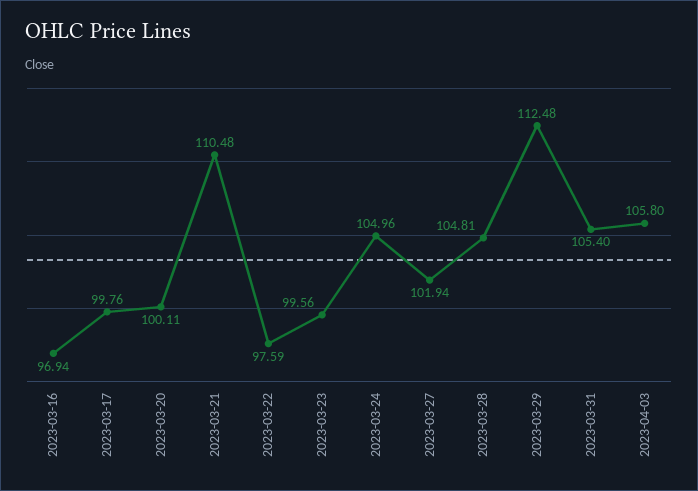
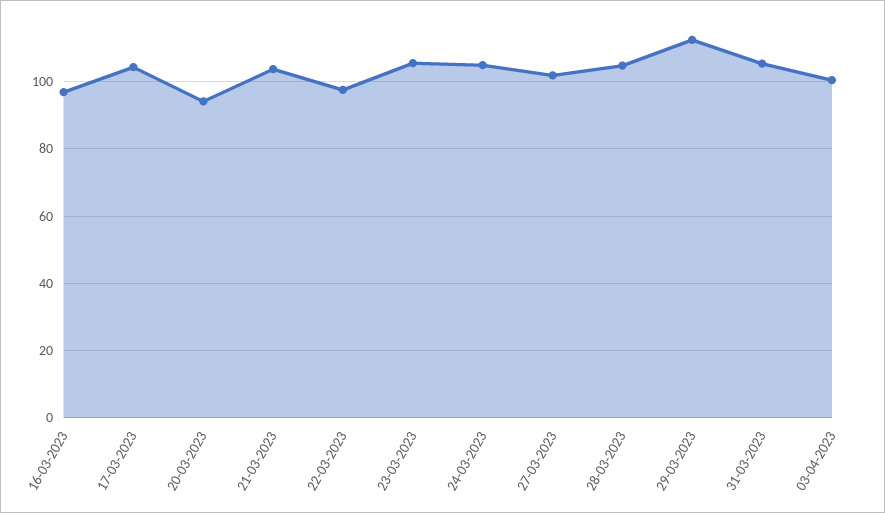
2023-03-17: 99.76 -> 104
2023-03-20: 100.11 -> 94
2023-03-21: 110.48 -> 104
2023-03-23: 99.56 -> 106
2023-04-03: 105.8 -> 100

